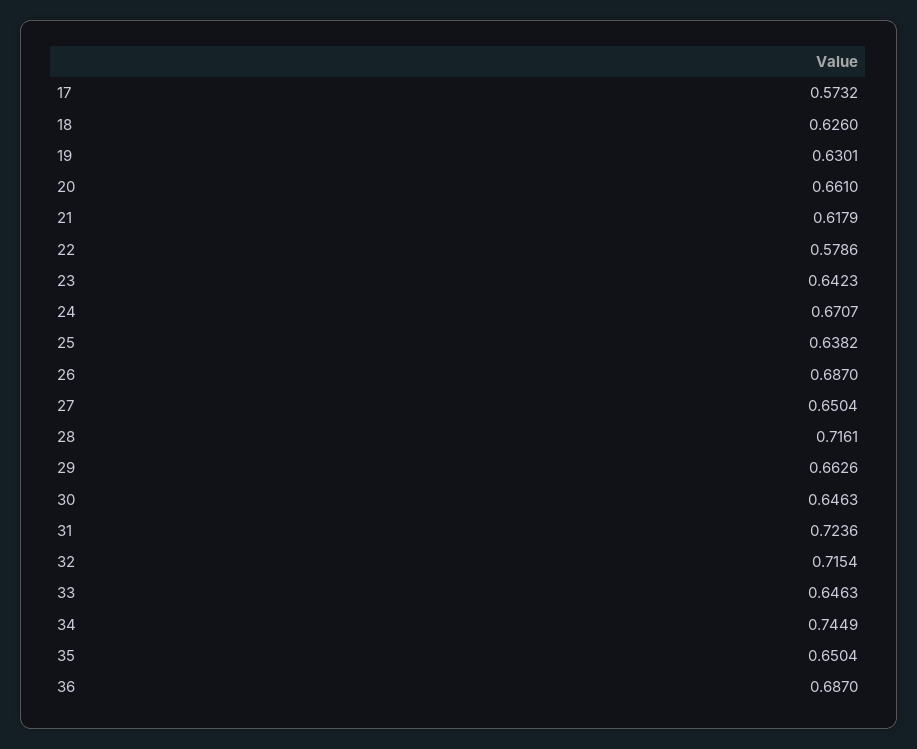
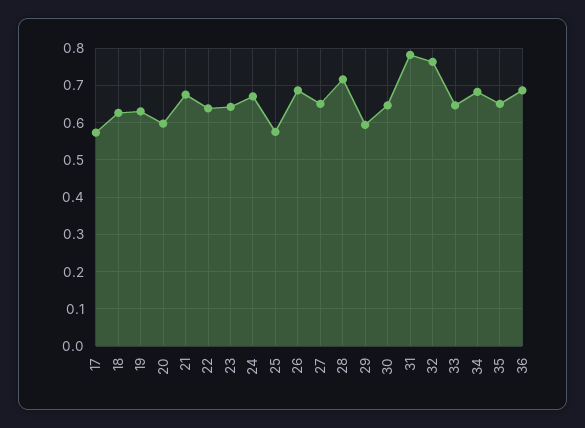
20: 0.661 -> 0.6
21: 0.6179 -> 0.68
22: 0.5786 -> 0.64
25: 0.6382 -> 0.58
29: 0.6626 -> 0.6
31: 0.7236 -> 0.78
32: 0.7154 -> 0.76
34: 0.7449 -> 0.68

